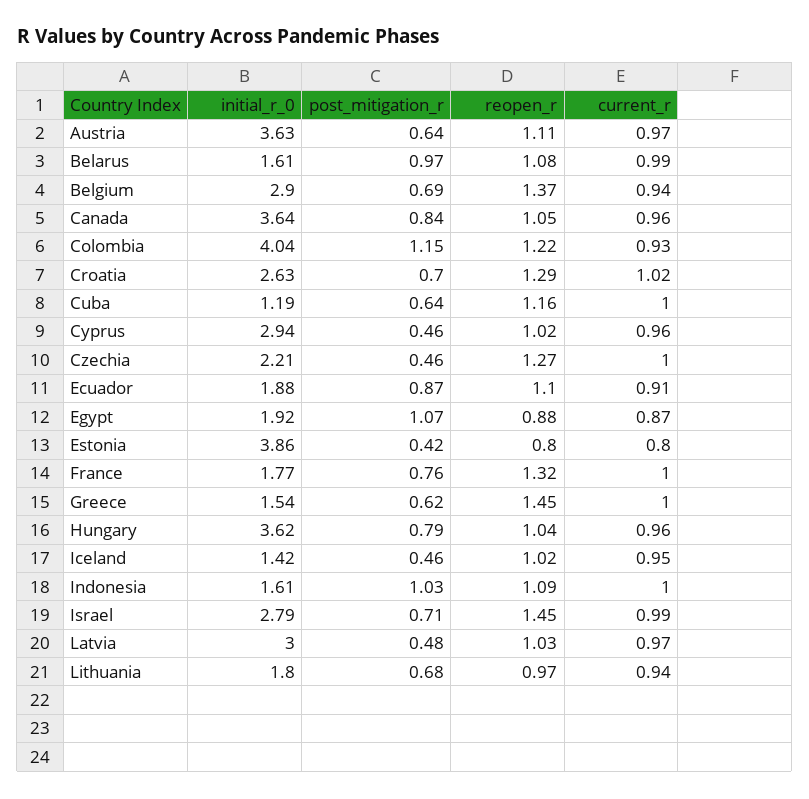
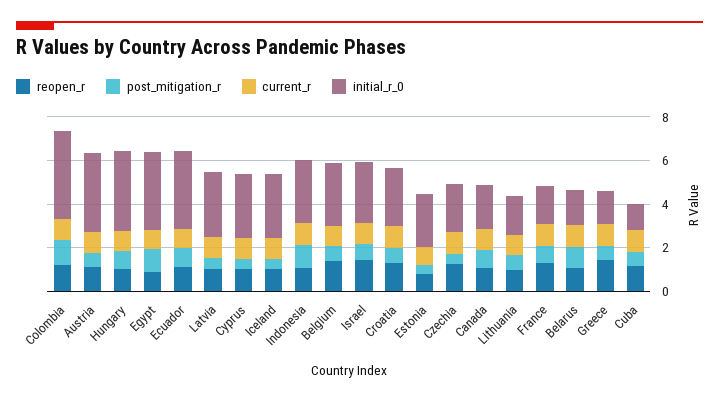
initial_r_0, Canada: 3.64 -> 2
initial_r_0, Ecuador: 1.88 -> 3.5
initial_r_0, Egypt: 1.92 -> 3.5
initial_r_0, Estonia: 3.86 -> 2.5
initial_r_0, Iceland: 1.42 -> 3
initial_r_0, Indonesia: 1.61 -> 3

